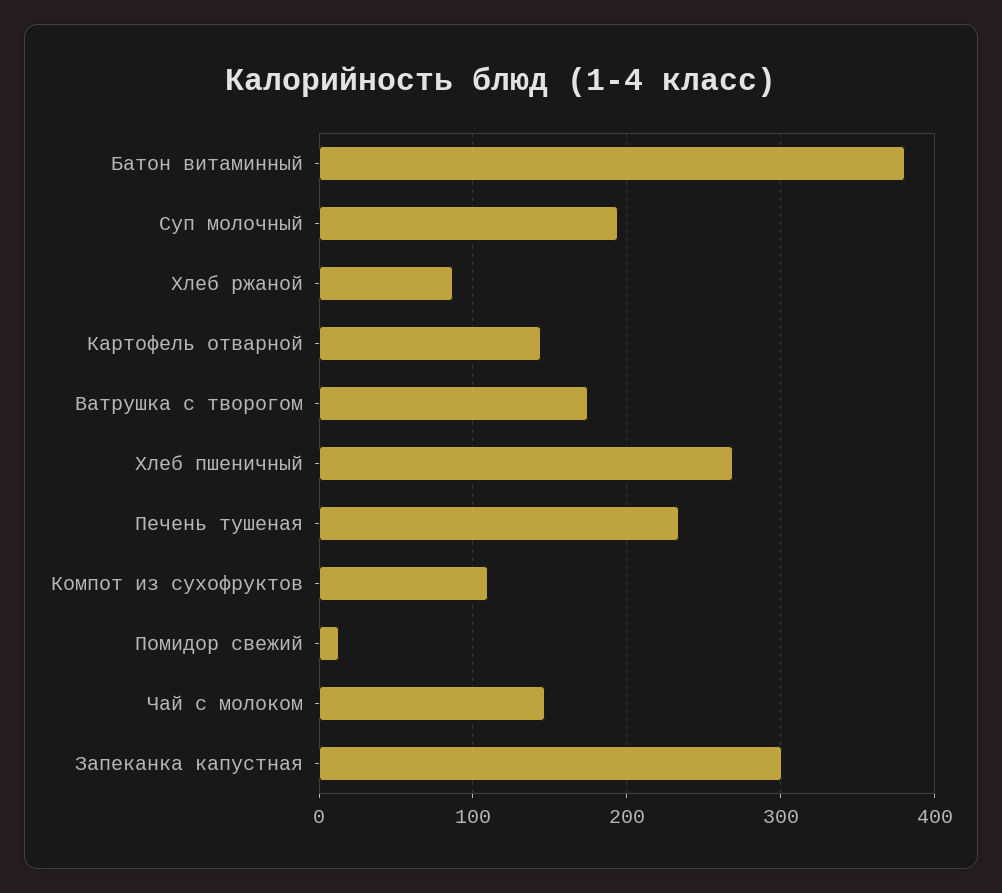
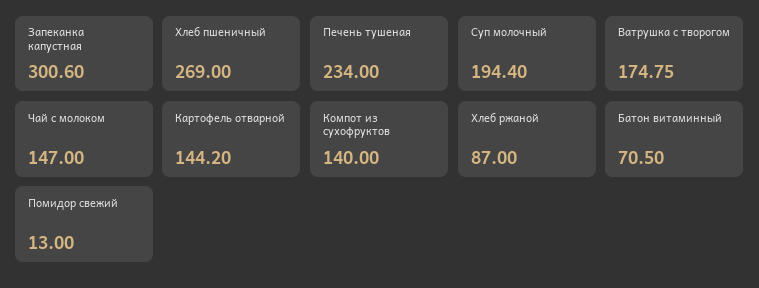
Батон витаминный: 380 -> 70.5
Компот из сухофруктов: 110 -> 140

